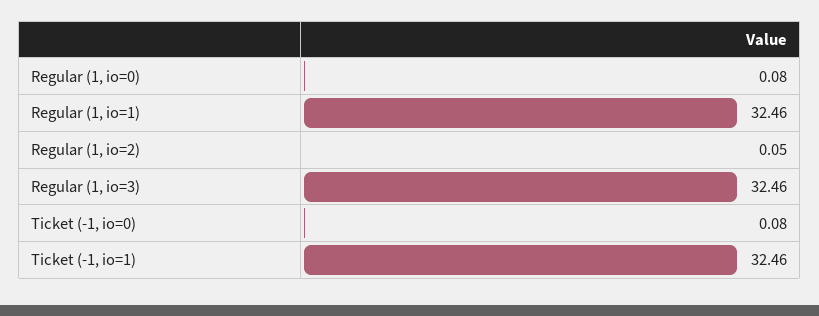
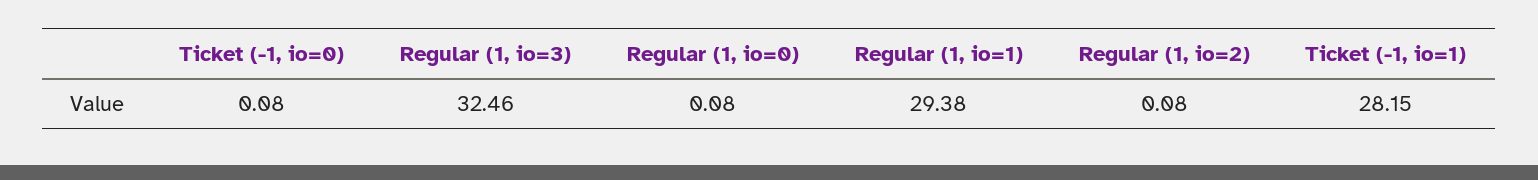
Regular (1, io=1): 32.46 -> 29.38
Regular (1, io=2): 0.05 -> 0.08
Ticket (-1, io=1): 32.46 -> 28.15

